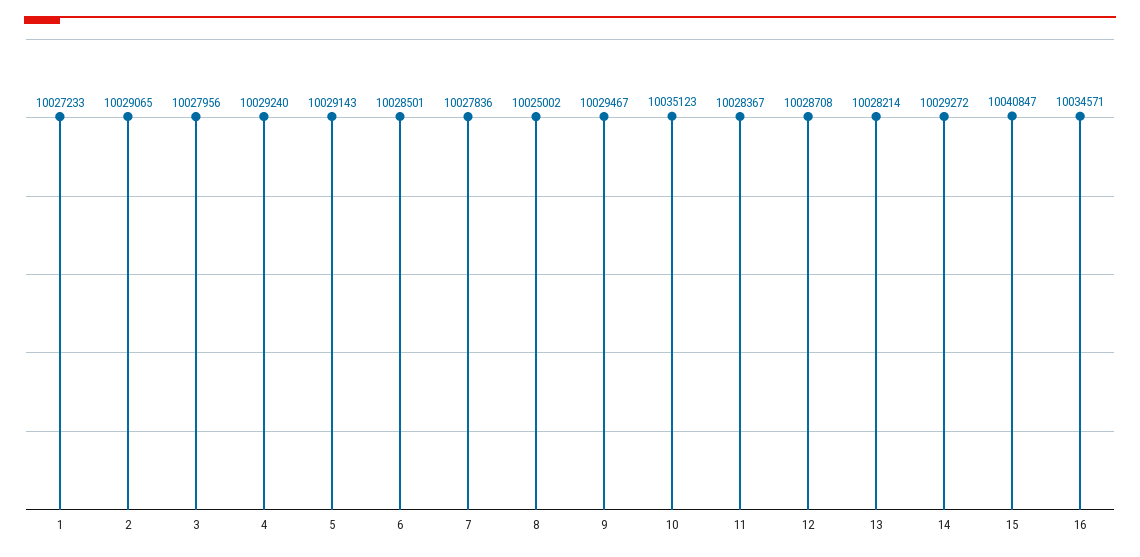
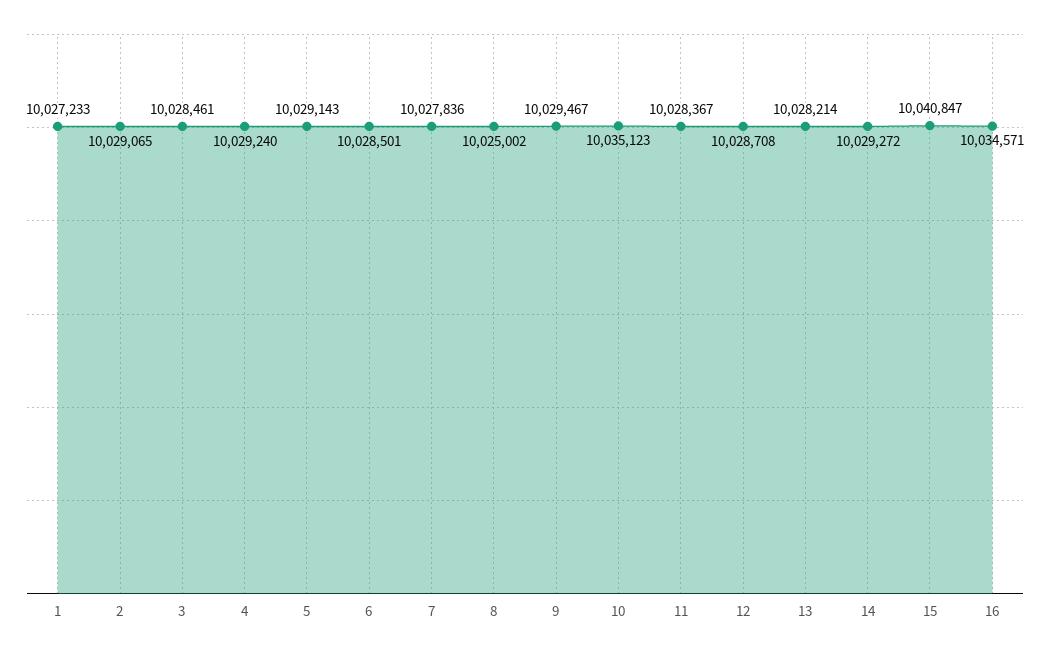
3: 10027956 -> 10028461

